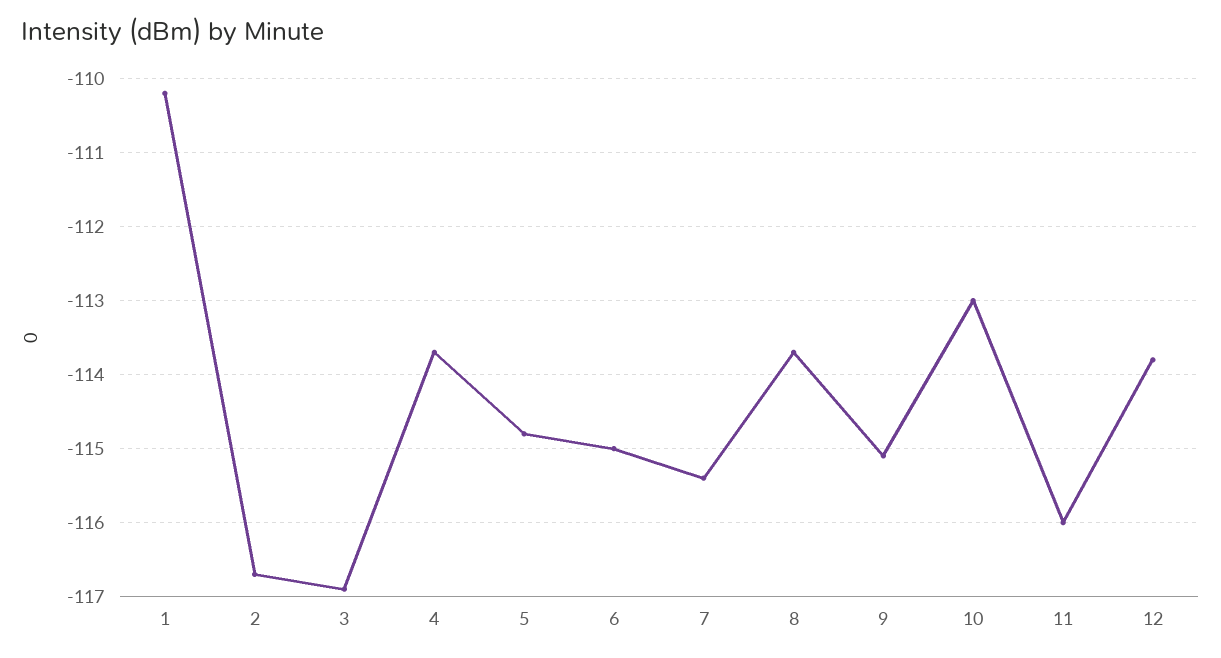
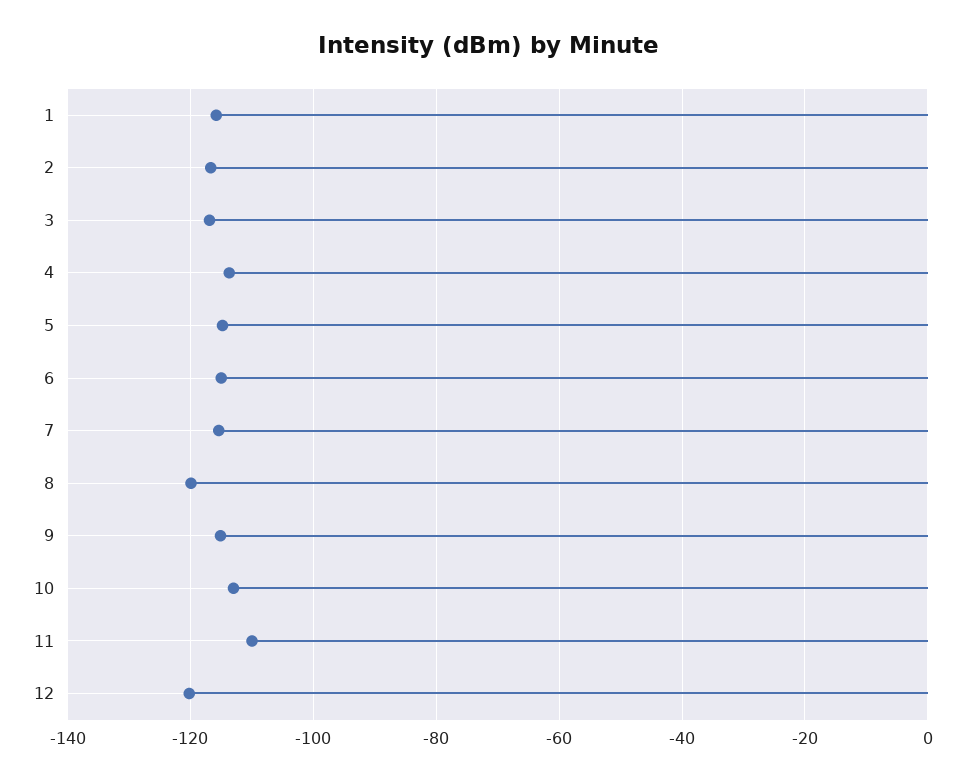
1: -110.2 -> -116
8: -113.7 -> -120
11: -116 -> -110
12: -113.8 -> -120

